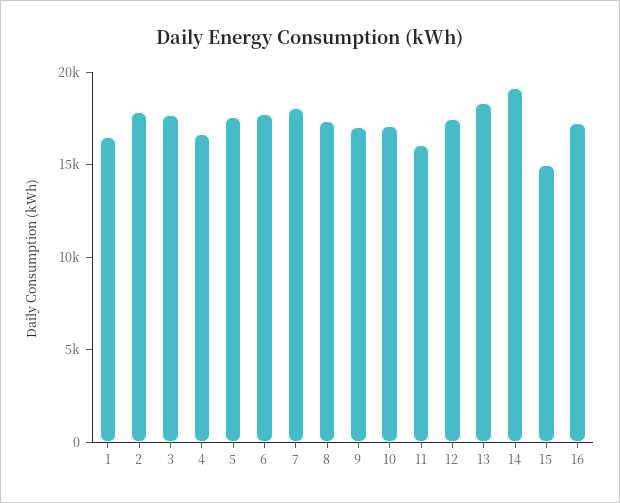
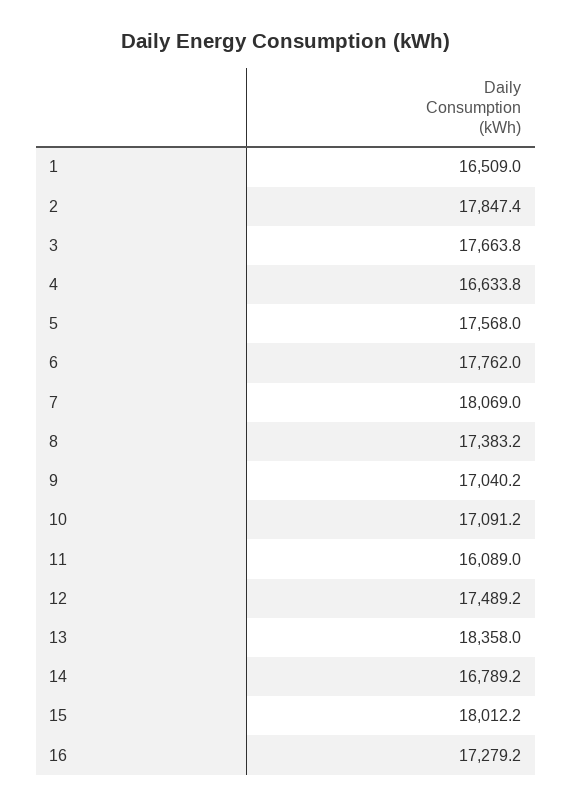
14: 19000 -> 16789.2
15: 15000 -> 18012.2

